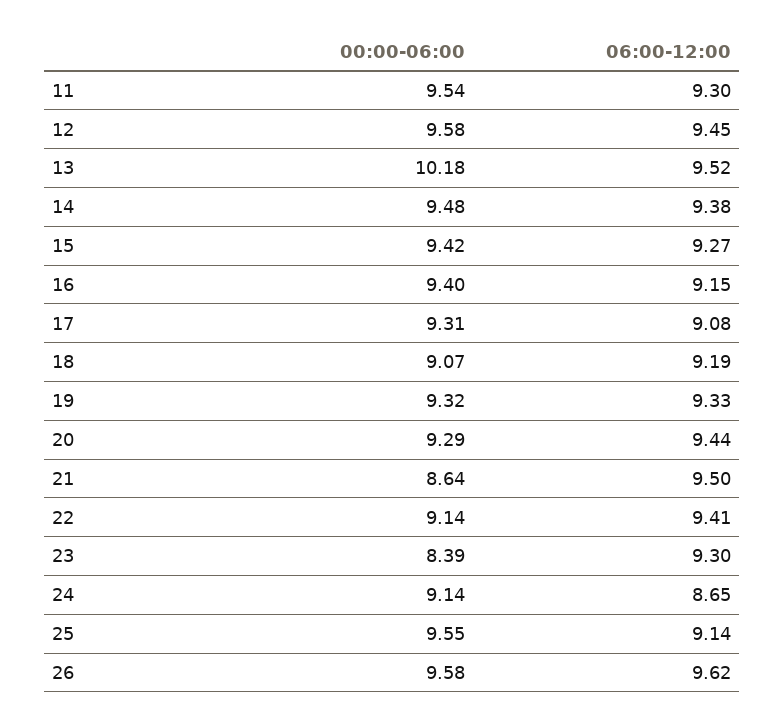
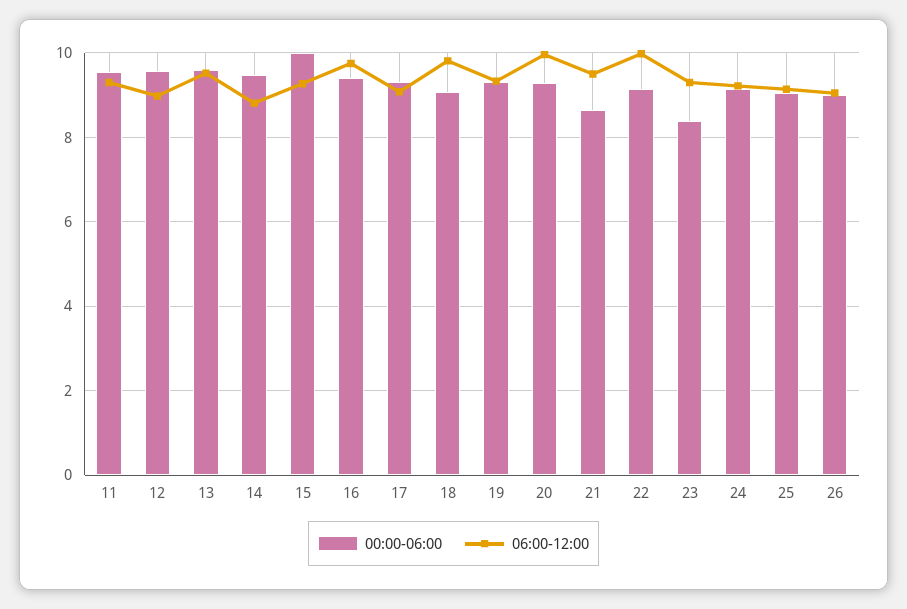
06:00-12:00, 12: 9.45 -> 9
00:00-06:00, 13: 10.18 -> 9.6
06:00-12:00, 14: 9.38 -> 8.8
00:00-06:00, 15: 9.42 -> 10
06:00-12:00, 16: 9.15 -> 9.8
06:00-12:00, 18: 9.19 -> 9.8
06:00-12:00, 20: 9.44 -> 10
06:00-12:00, 22: 9.41 -> 10
06:00-12:00, 24: 8.65 -> 9.2
00:00-06:00, 25: 9.55 -> 9
00:00-06:00, 26: 9.58 -> 9
06:00-12:00, 26: 9.62 -> 9

